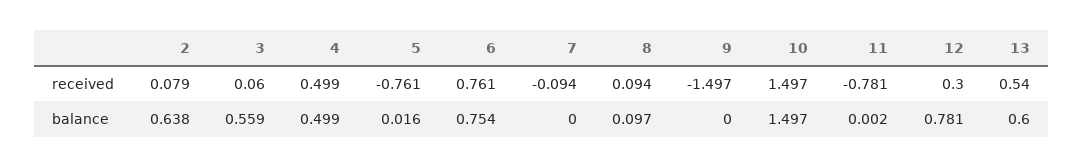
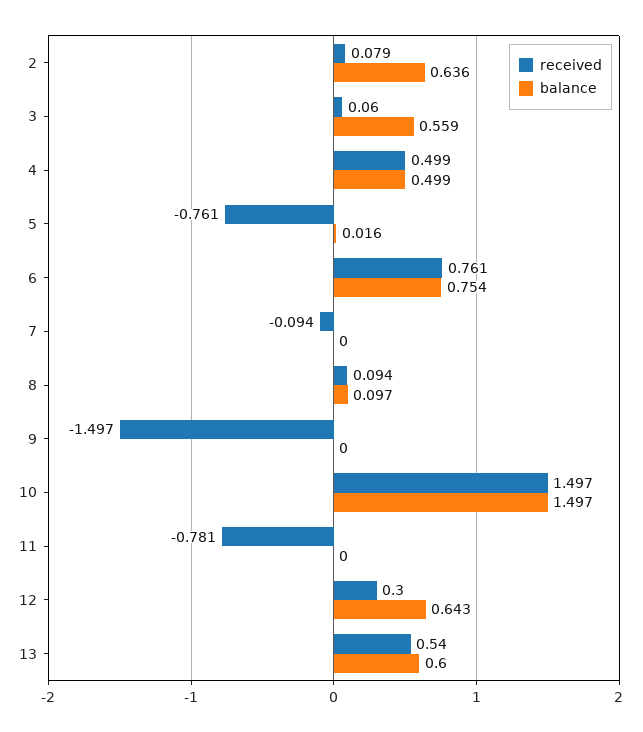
balance, 2: 0.638 -> 0.636
balance, 11: 0.002 -> 0
balance, 12: 0.781 -> 0.643

